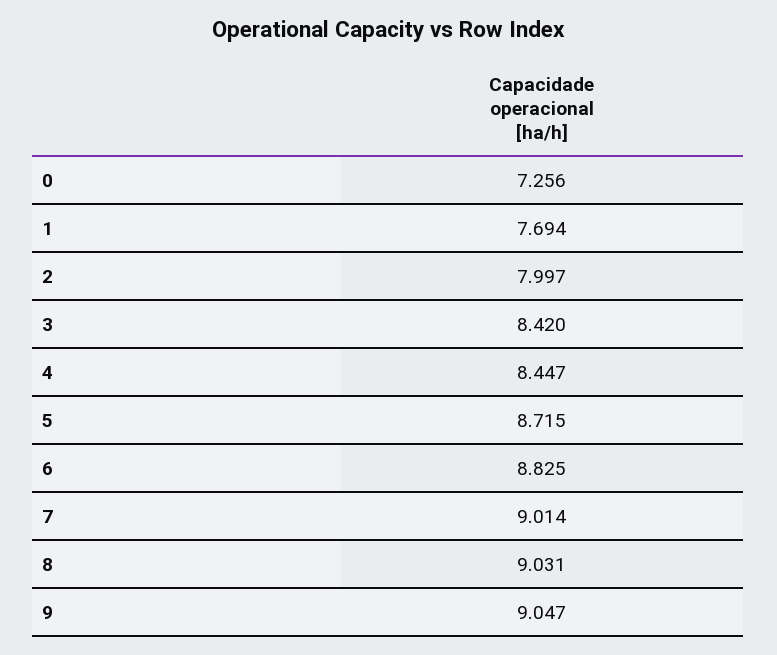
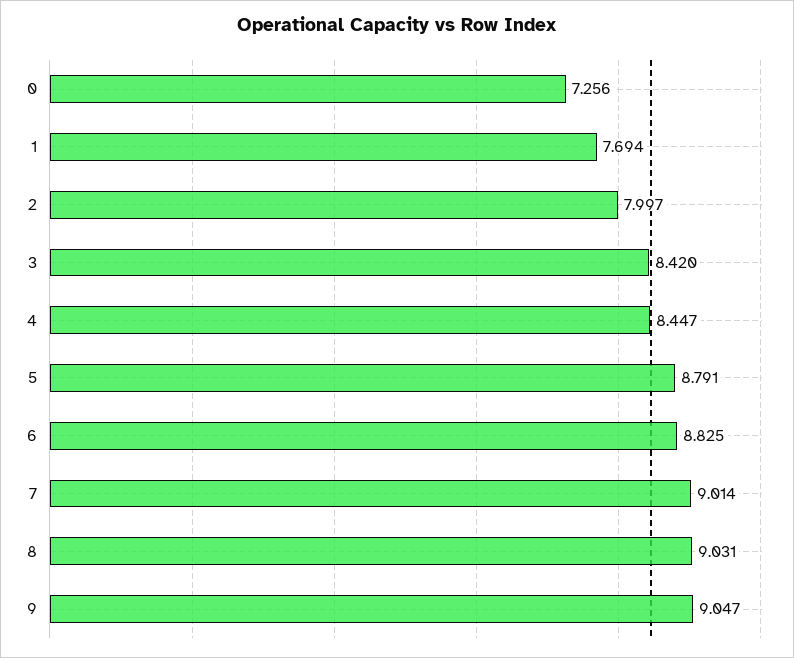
5: 8.715 -> 8.791

